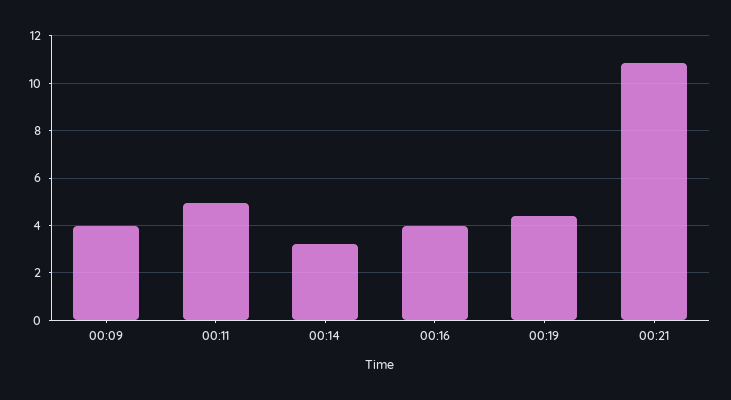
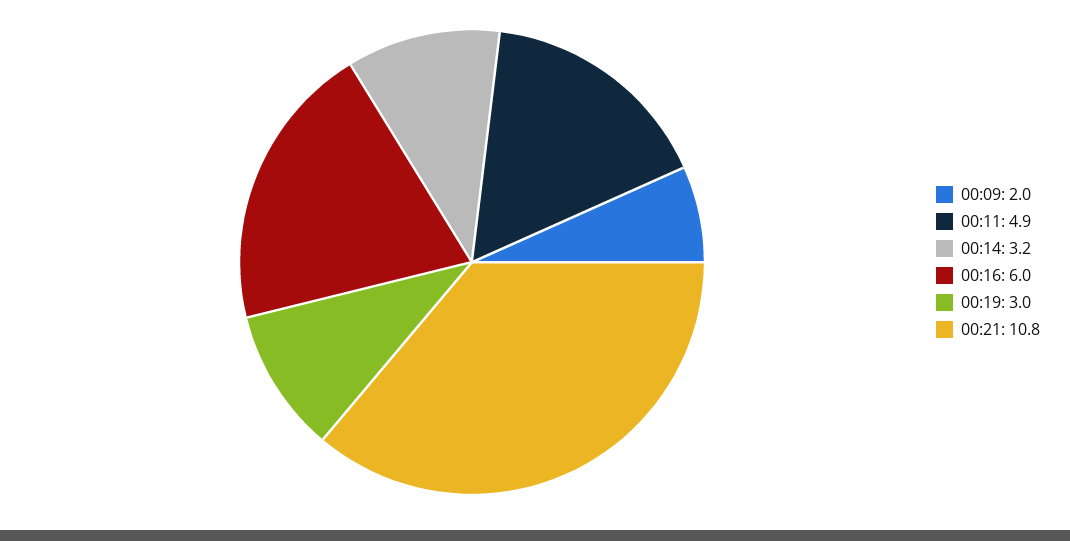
00:09: 4 -> 2
00:16: 4 -> 6
00:19: 4.5 -> 3

